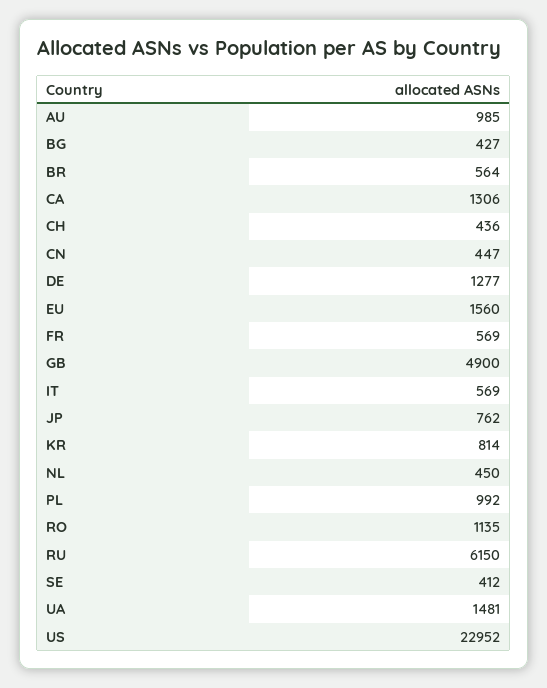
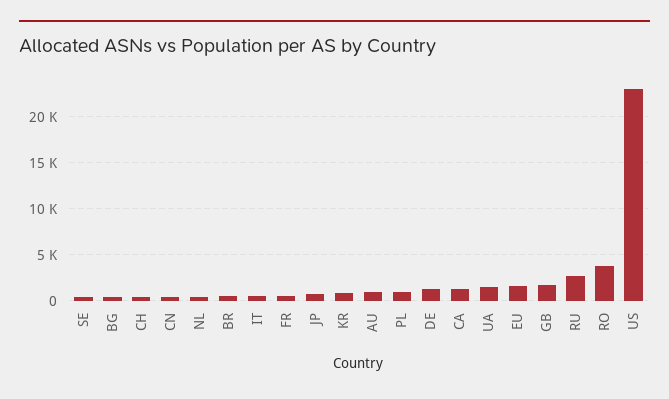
GB: 4900 -> 2000
RO: 1135 -> 4000
RU: 6150 -> 3000

